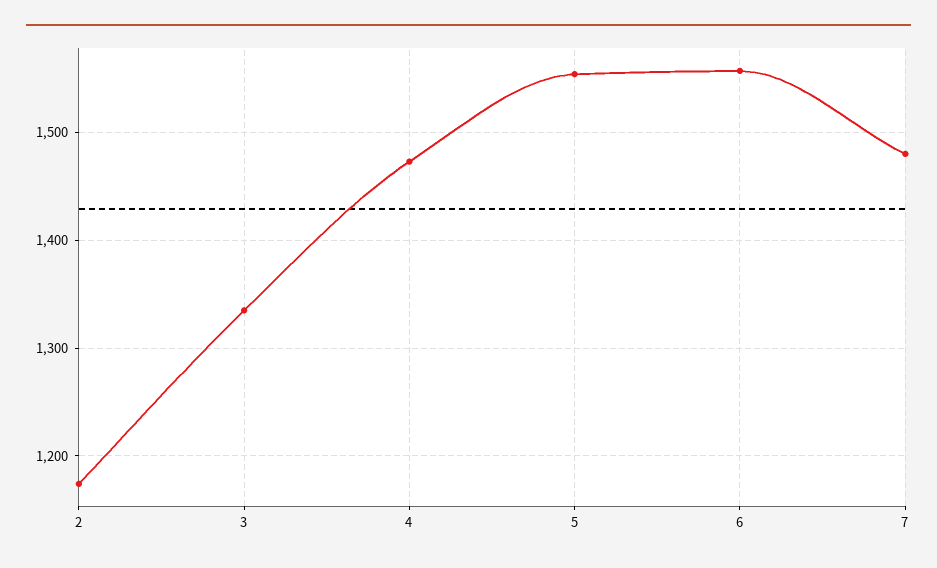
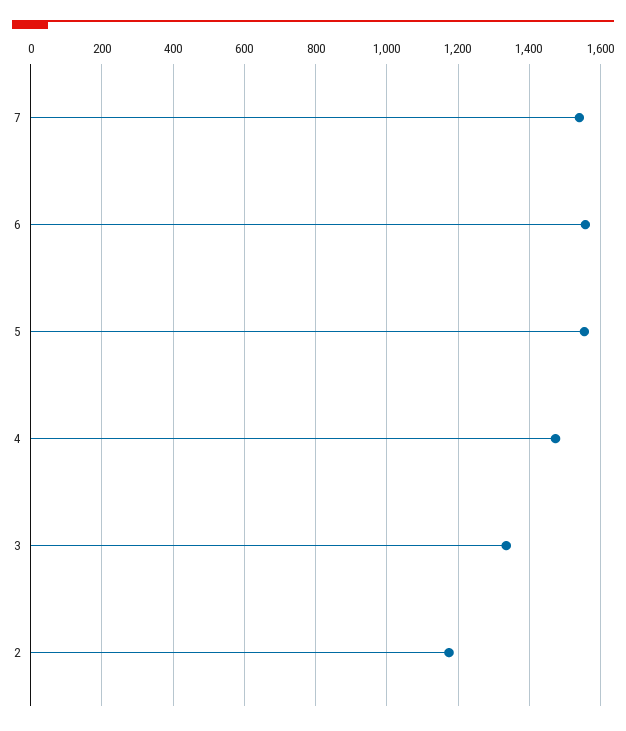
7: 1480 -> 1540

